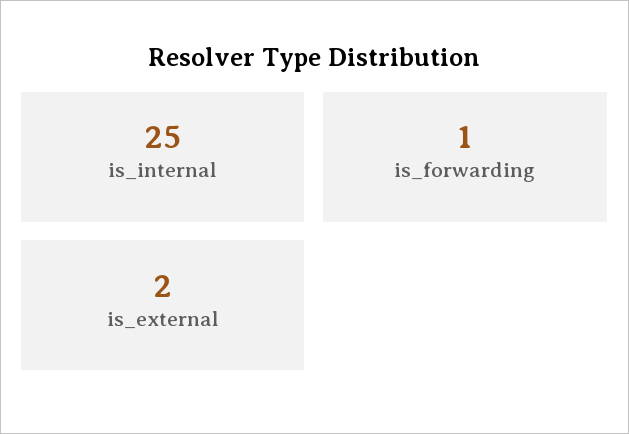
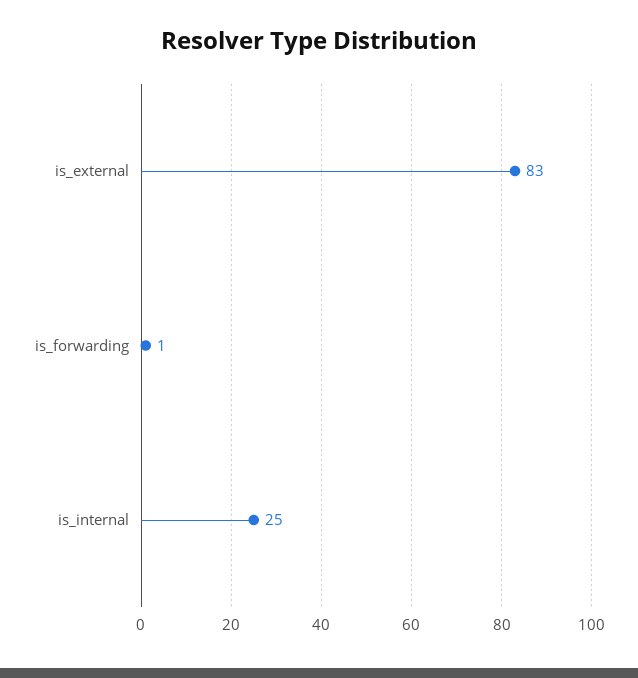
is_external: 2 -> 83

